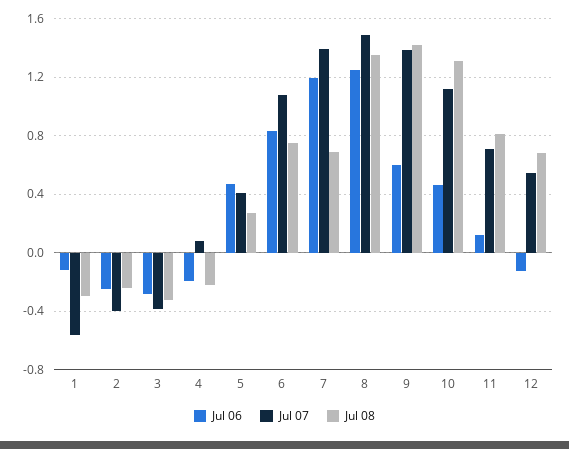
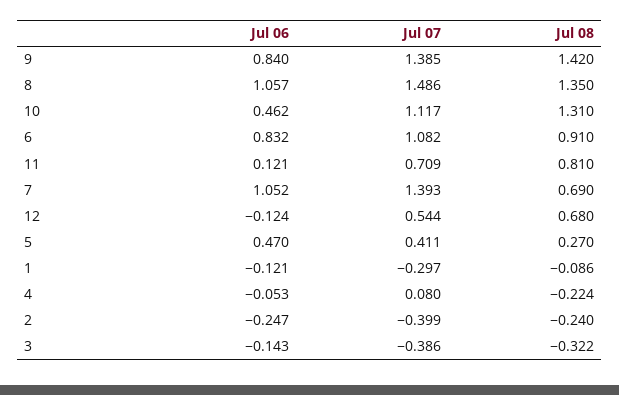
Jul 07, 1: -0.55 -> -0.297
Jul 08, 1: -0.3 -> -0.086
Jul 06, 3: -0.3 -> -0.143
Jul 06, 4: -0.2 -> -0.053
Jul 08, 6: 0.75 -> 0.91
Jul 06, 7: 1.2 -> 1.052
Jul 06, 8: 1.25 -> 1.057
Jul 06, 9: 0.6 -> 0.84

